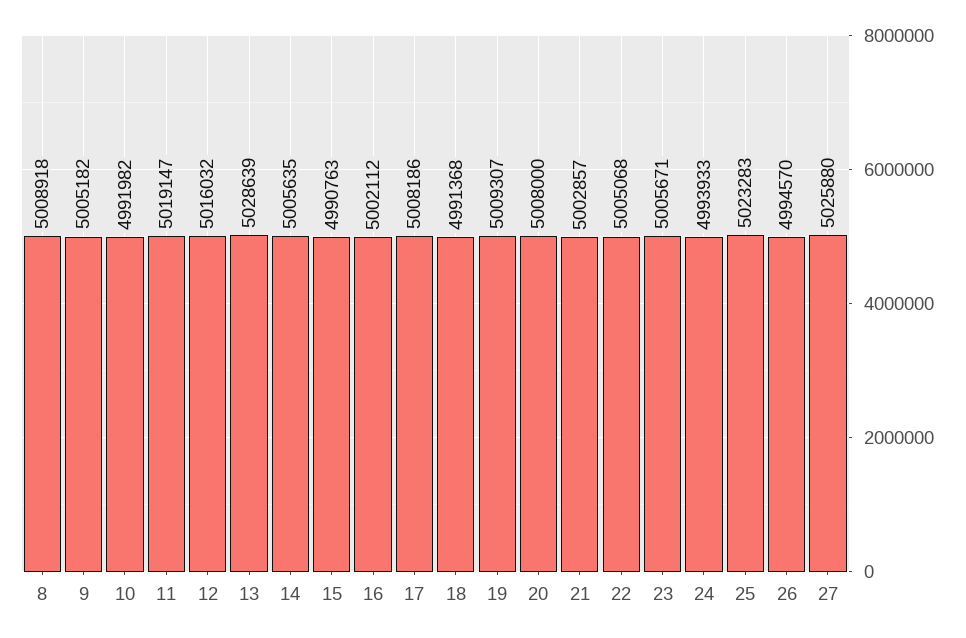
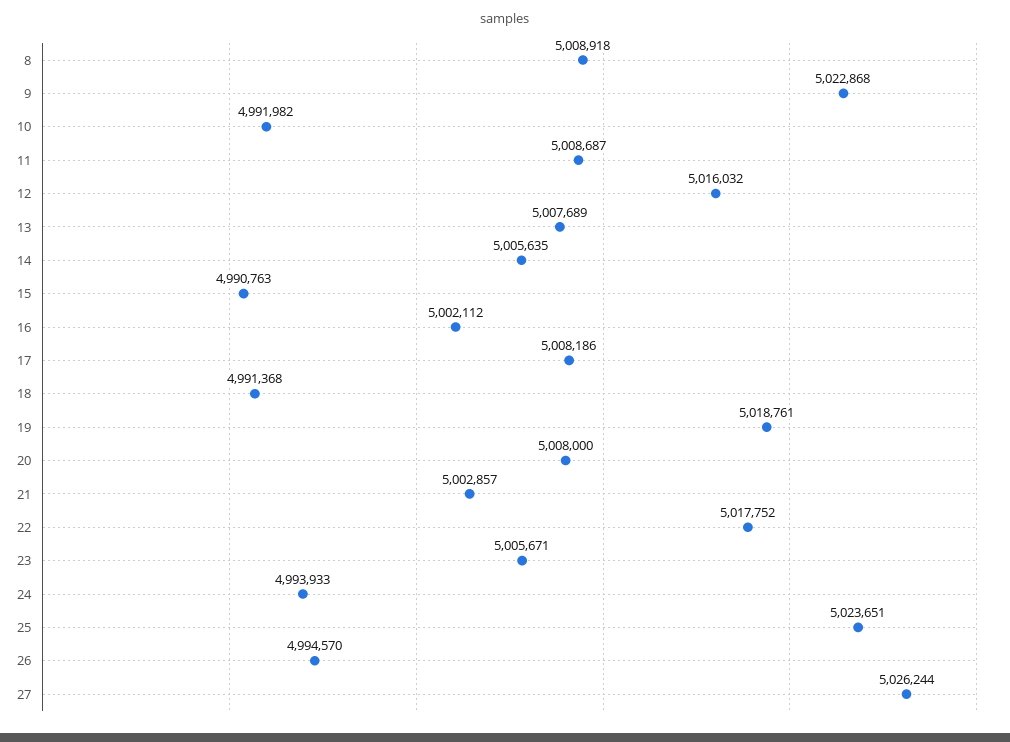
9: 5005182 -> 5022868
11: 5019147 -> 5008687
13: 5028639 -> 5007689
19: 5009307 -> 5018761
22: 5005068 -> 5017752
25: 5023283 -> 5023651
27: 5025880 -> 5026244

